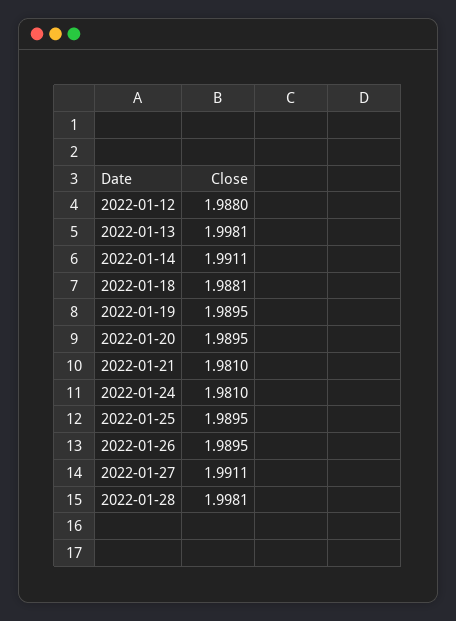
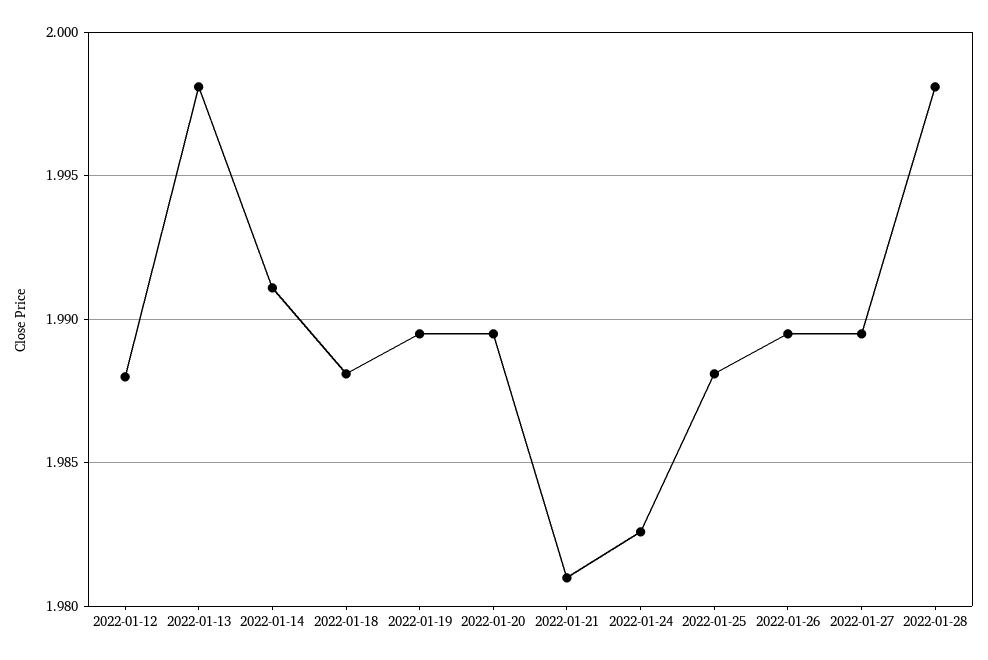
2022-01-24: 1.981 -> 1.9825
2022-01-25: 1.9895 -> 1.988
2022-01-27: 1.9911 -> 1.9895

